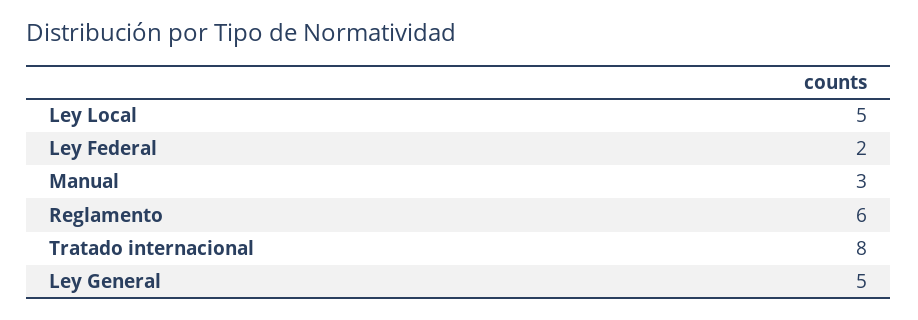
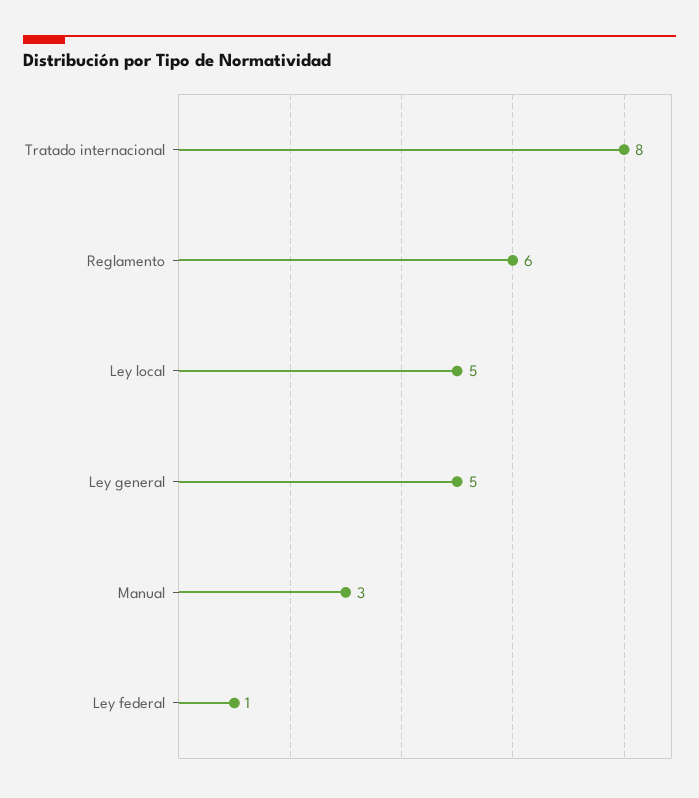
Ley Federal: 2 -> 1

